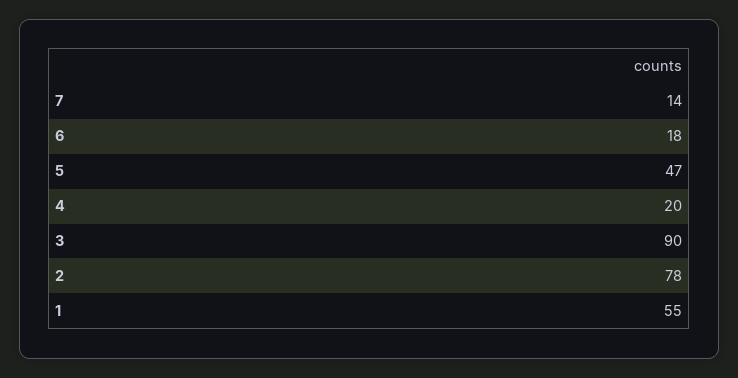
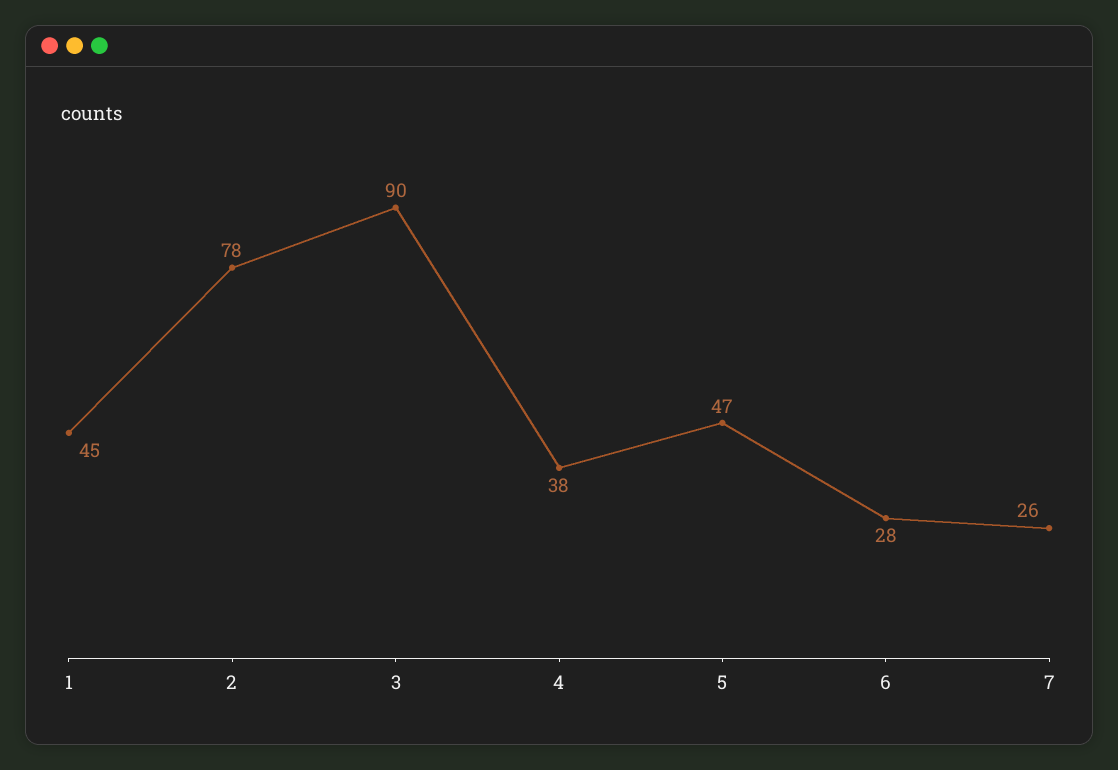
7: 14 -> 26
6: 18 -> 28
4: 20 -> 38
1: 55 -> 45

